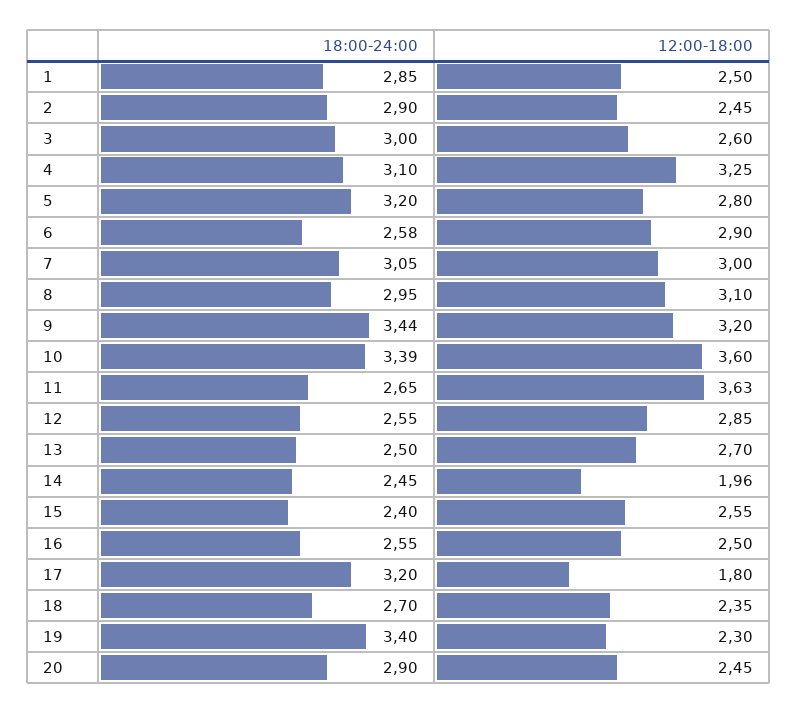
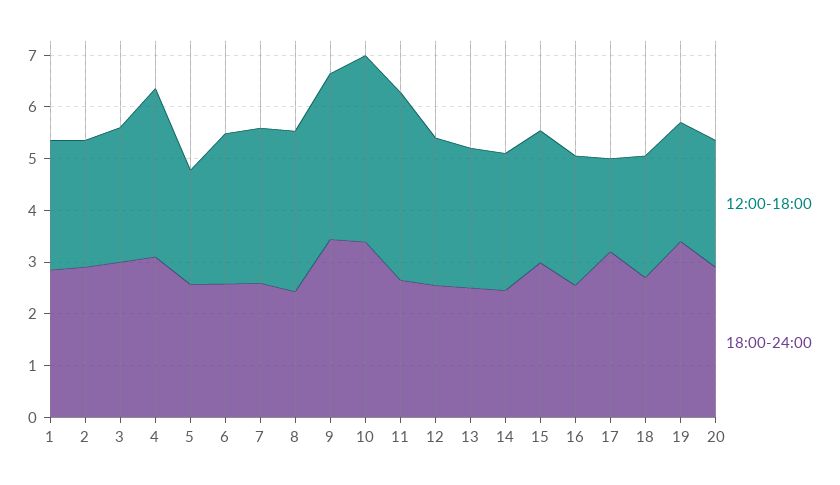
18:00-24:00, 5: 3.2 -> 2.6
12:00-18:00, 5: 2.8 -> 2.2
18:00-24:00, 7: 3.05 -> 2.6
18:00-24:00, 8: 2.95 -> 2.4
12:00-18:00, 14: 1.96 -> 2.6
18:00-24:00, 15: 2.4 -> 3

